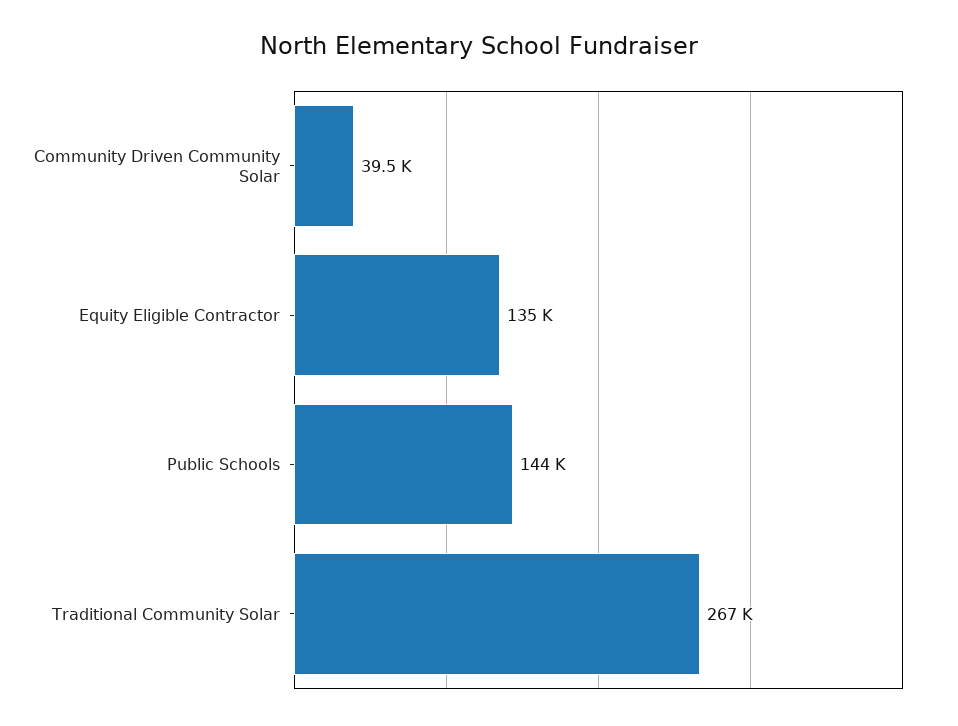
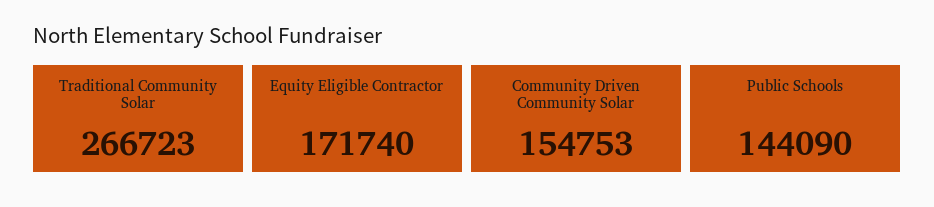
Community Driven Community Solar: 39500 -> 154753
Equity Eligible Contractor: 135000 -> 171740

